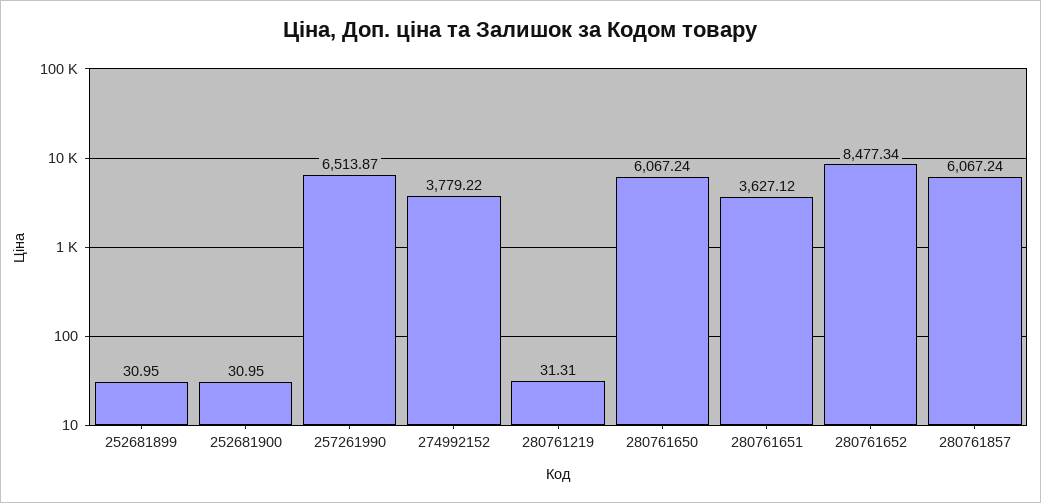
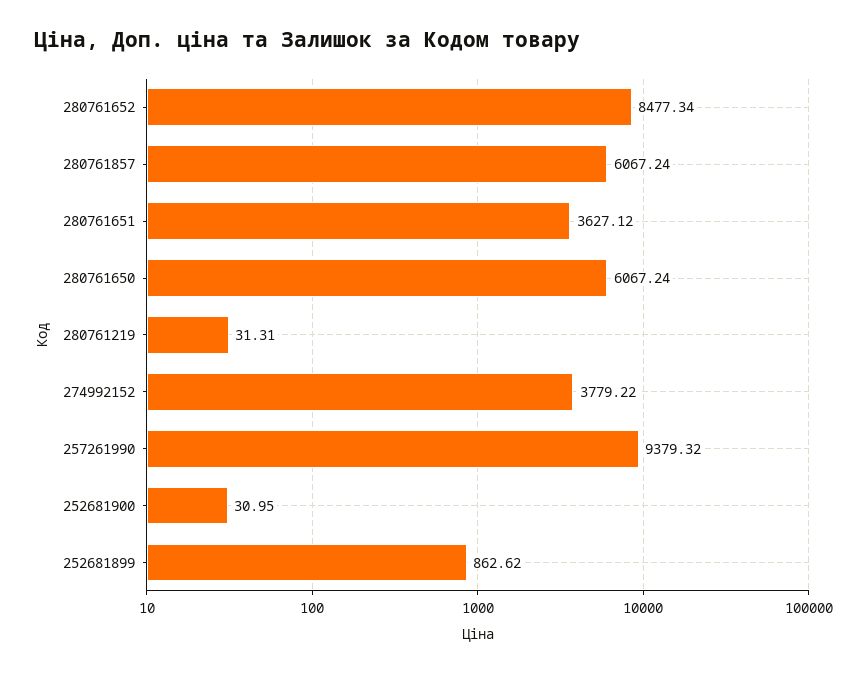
252681899: 30.95 -> 862.62
257261990: 6513.87 -> 9379.32

